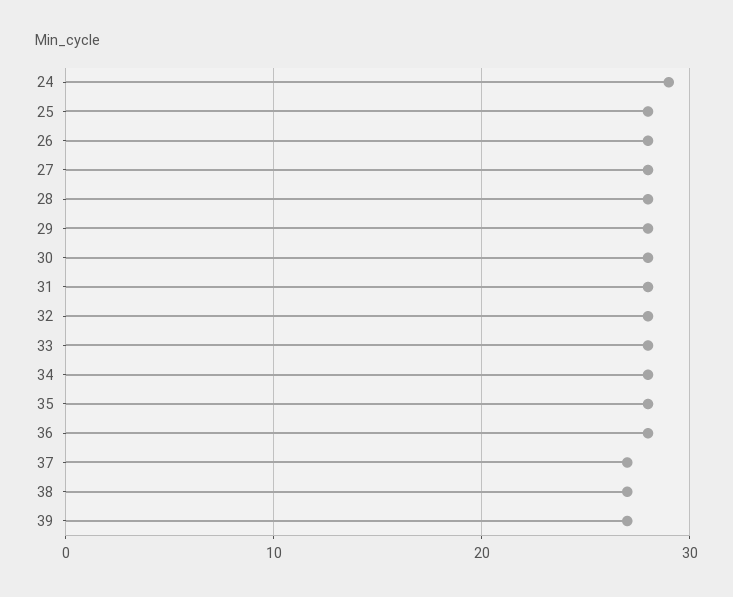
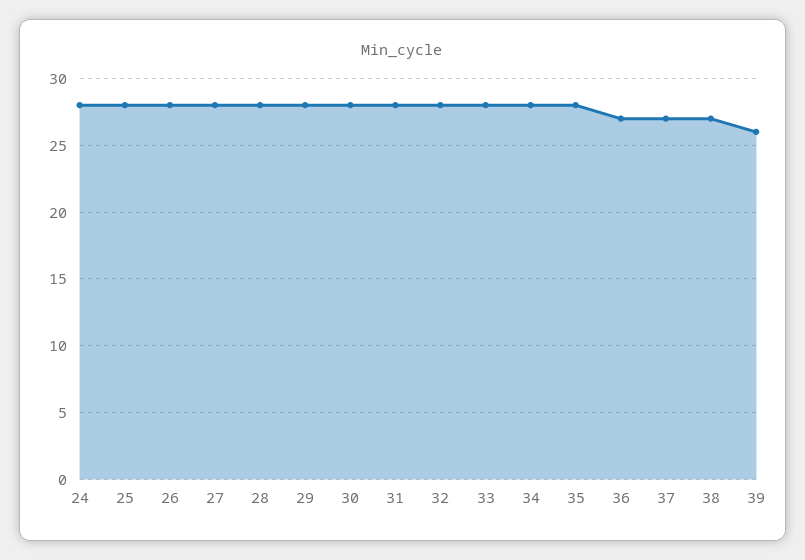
24: 29 -> 28
36: 28 -> 27
39: 27 -> 26

